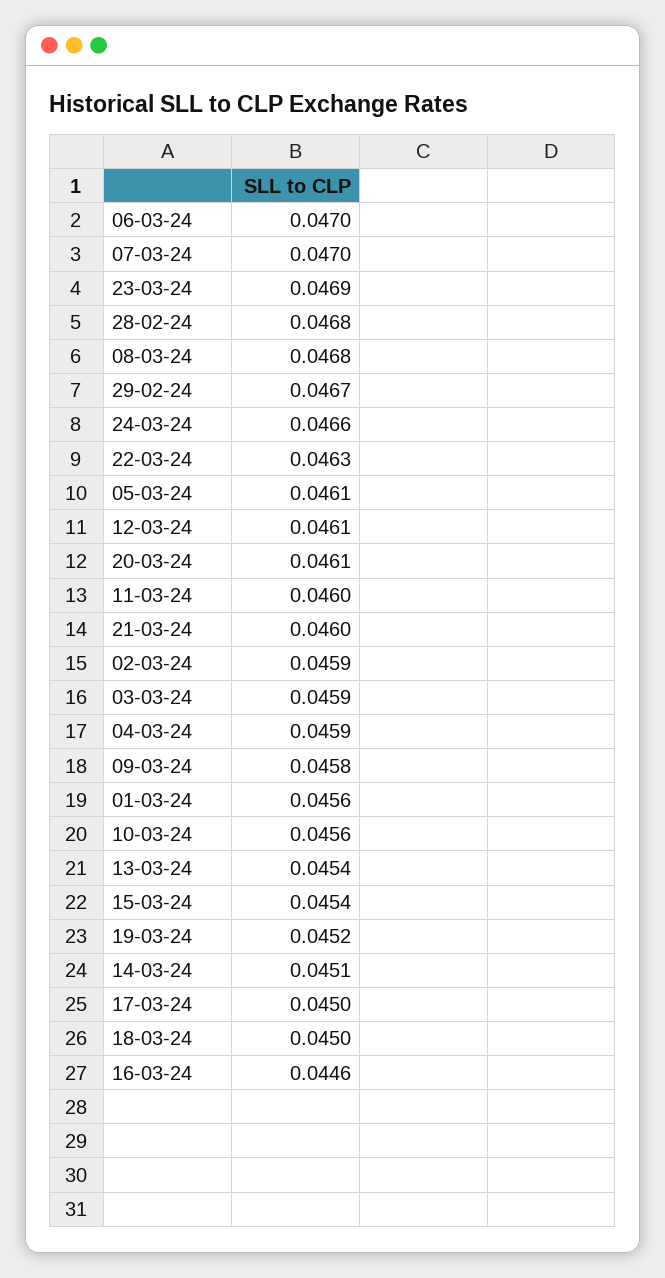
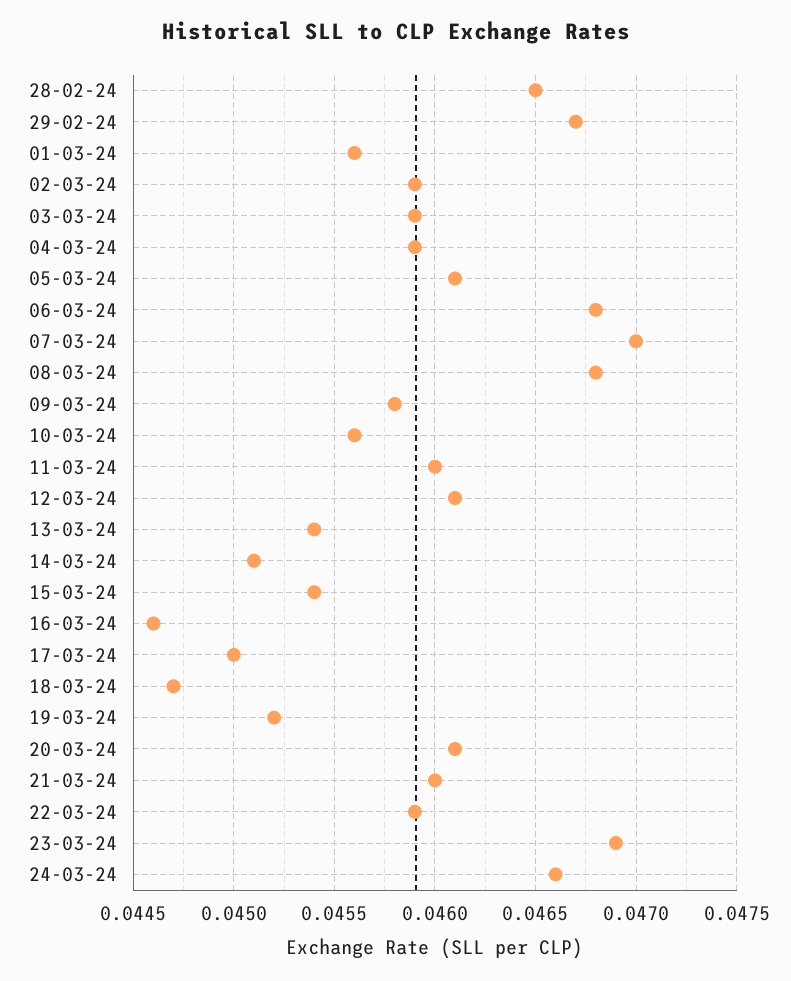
06-03-24: 0.047 -> 0.0468
28-02-24: 0.0468 -> 0.0465
22-03-24: 0.0463 -> 0.0459
18-03-24: 0.045 -> 0.0447

